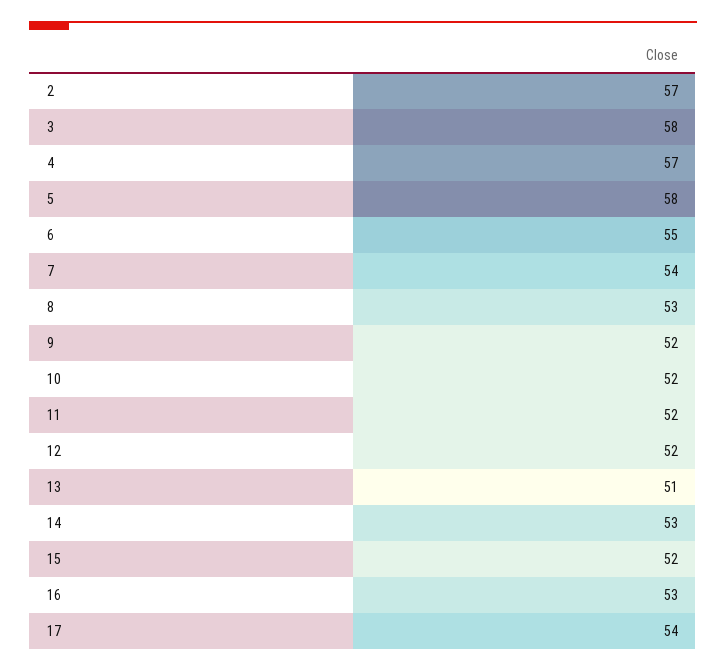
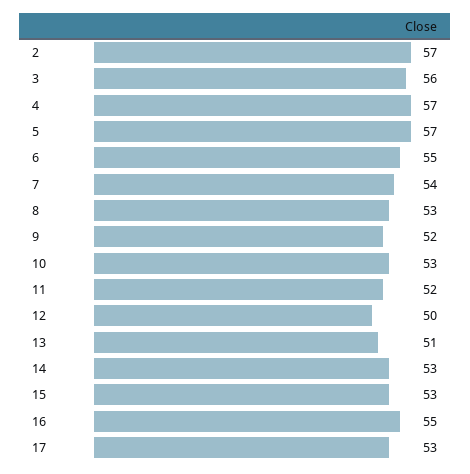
3: 58 -> 56
5: 58 -> 57
10: 52 -> 53
12: 52 -> 50
15: 52 -> 53
16: 53 -> 55
17: 54 -> 53

